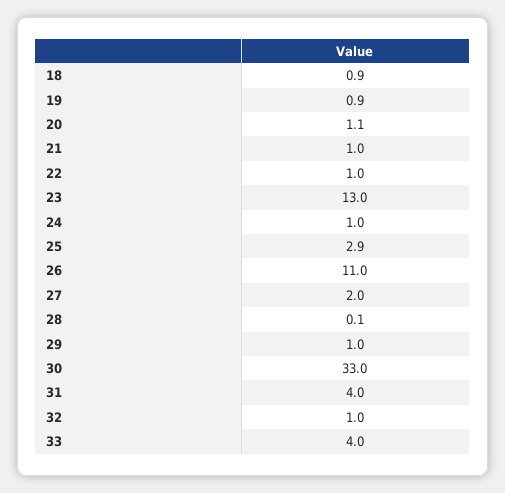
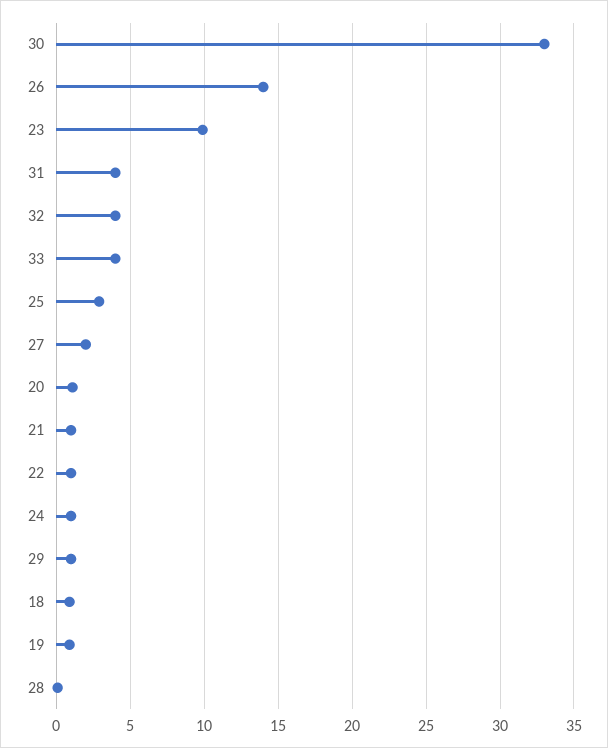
23: 13 -> 10
26: 11 -> 14
32: 1 -> 4

